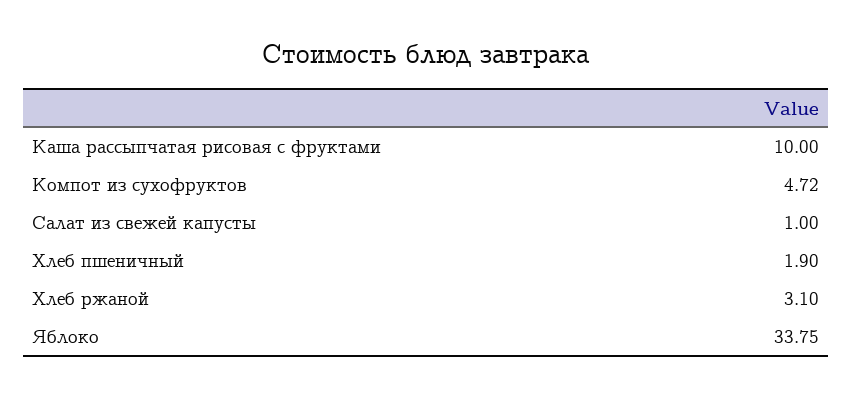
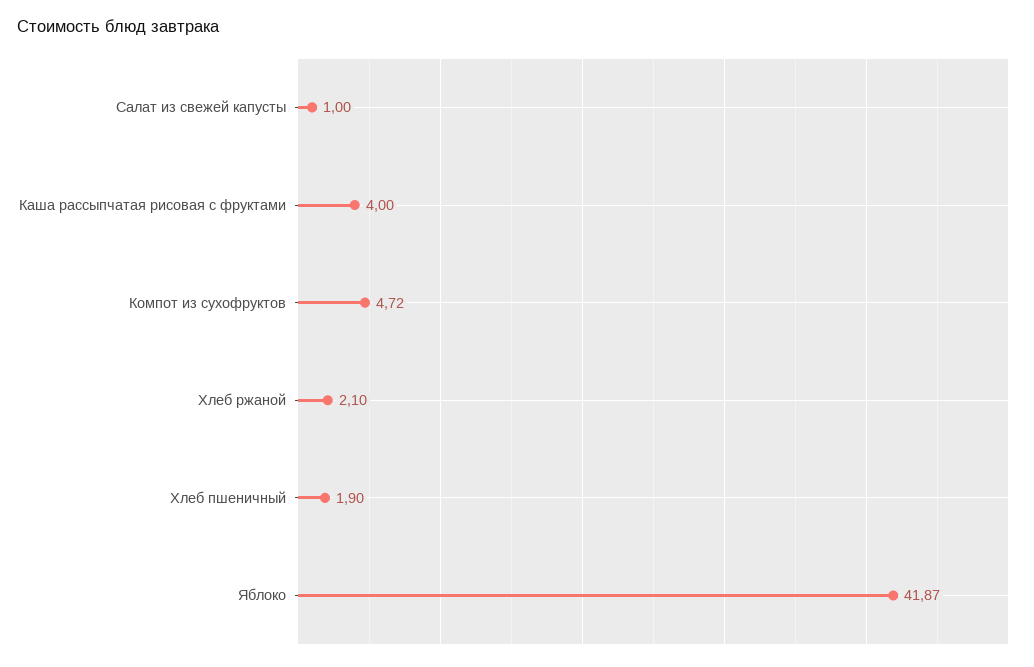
Каша рассыпчатая рисовая с фруктами: 10 -> 4
Хлеб ржаной: 3.1 -> 2.1
Яблоко: 33.75 -> 41.87

